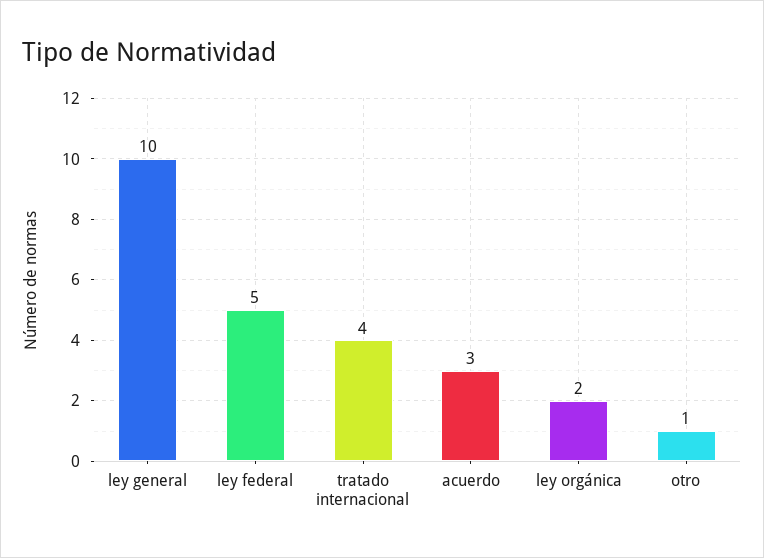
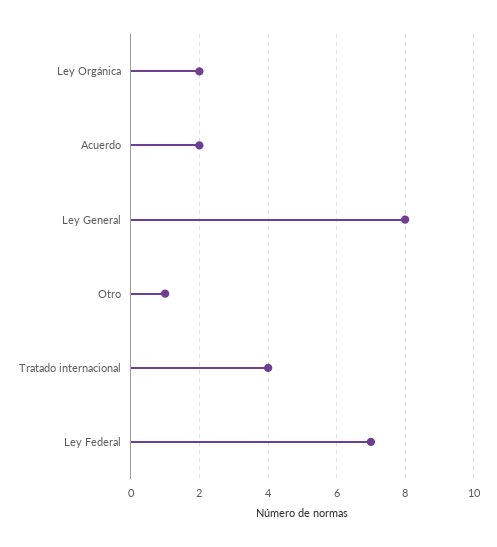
ley general: 10 -> 8
ley federal: 5 -> 7
acuerdo: 3 -> 2

